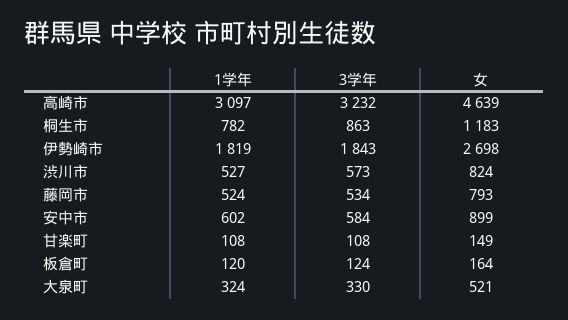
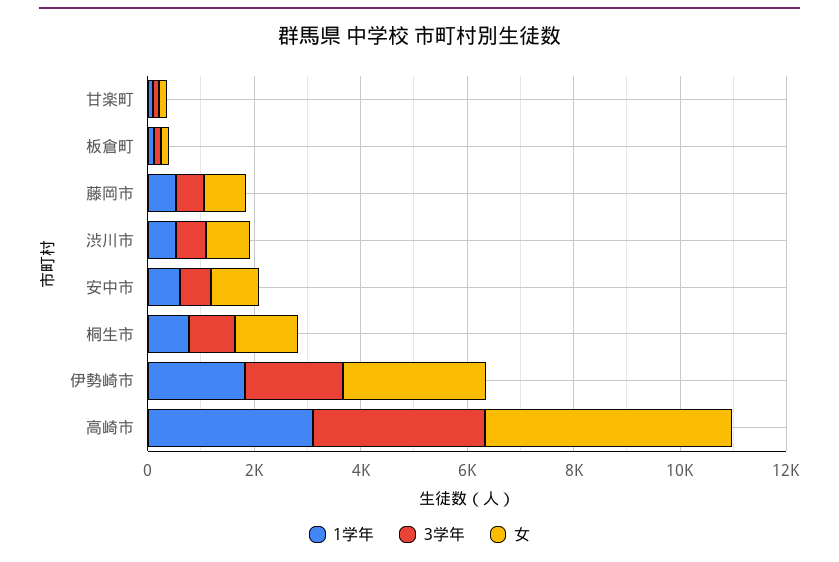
1学年, 大泉町: 324 -> none
3学年, 大泉町: 330 -> none
女, 大泉町: 521 -> none

